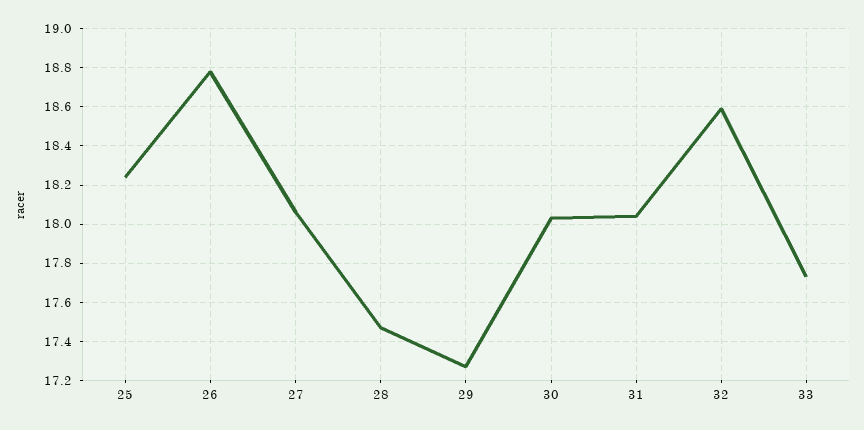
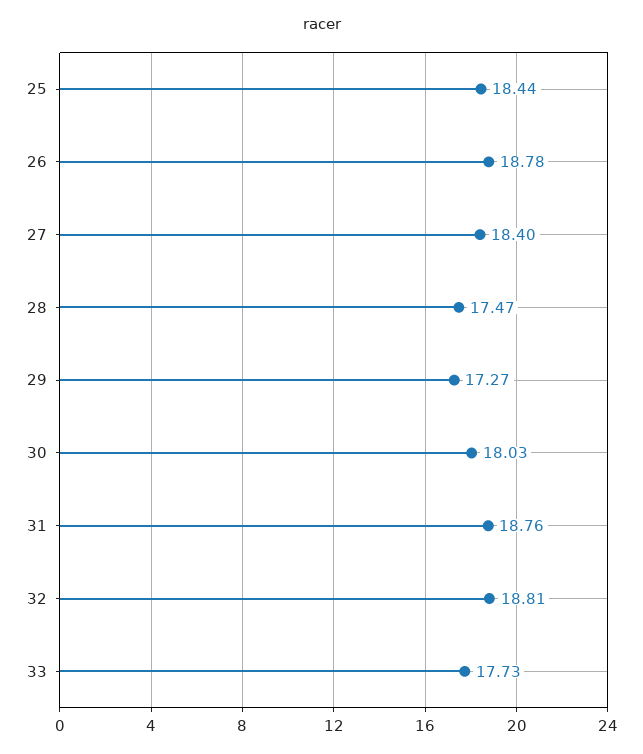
25: 18.25 -> 18.44
27: 18.05 -> 18.4
31: 18.05 -> 18.76
32: 18.6 -> 18.81

